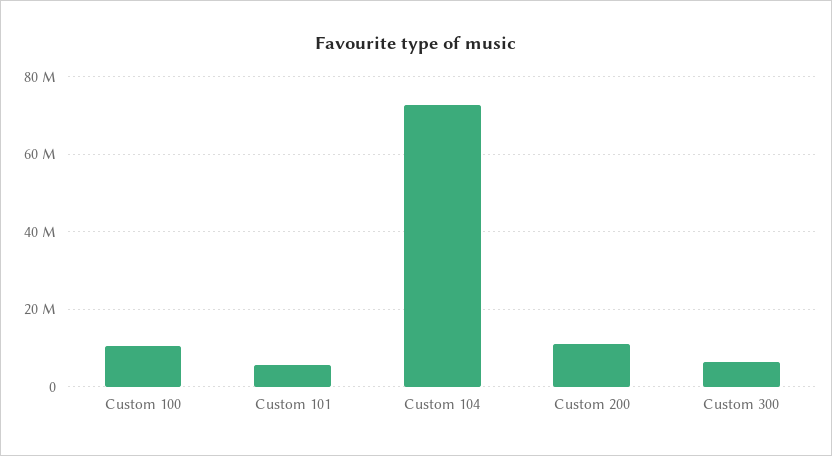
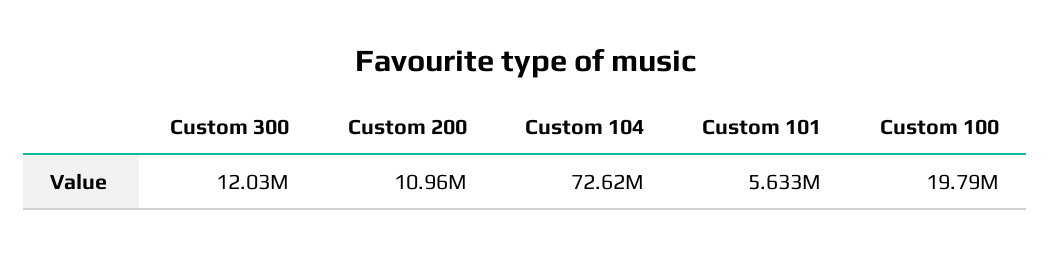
Custom 100: 10000000 -> 19790000
Custom 300: 6000000 -> 12030000

